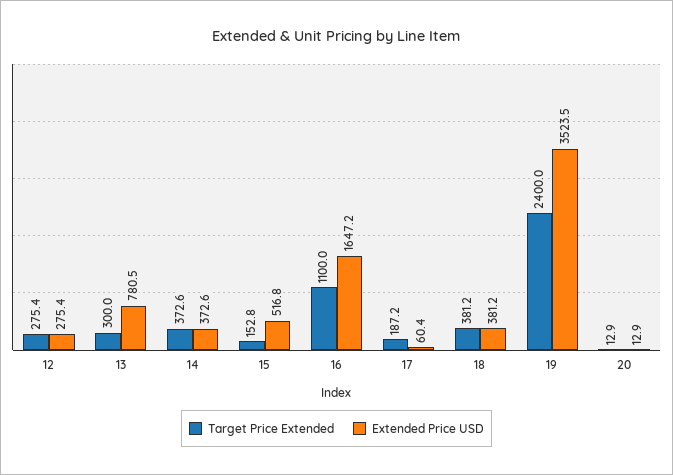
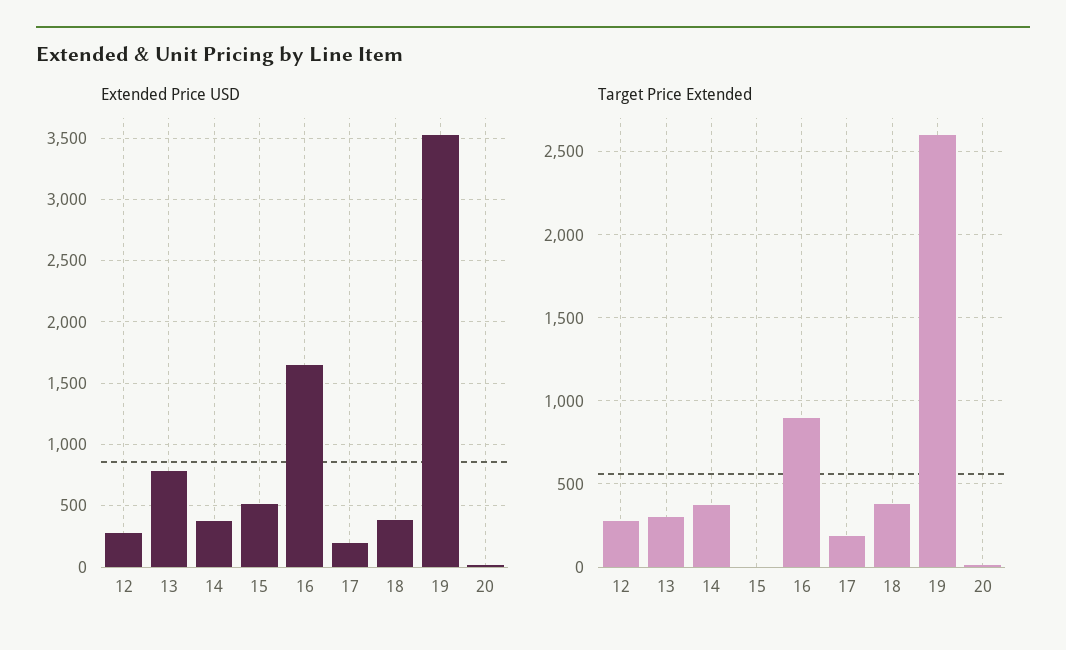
Target Price Extended, 15: 152.8 -> 0
Target Price Extended, 16: 1100 -> 900
Extended Price USD, 17: 60.4 -> 200
Target Price Extended, 19: 2400 -> 2600

